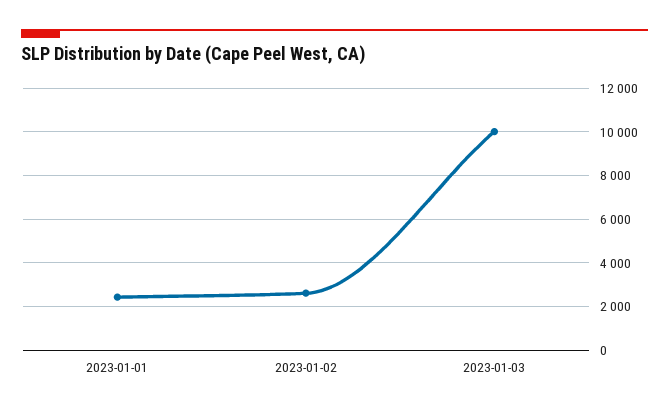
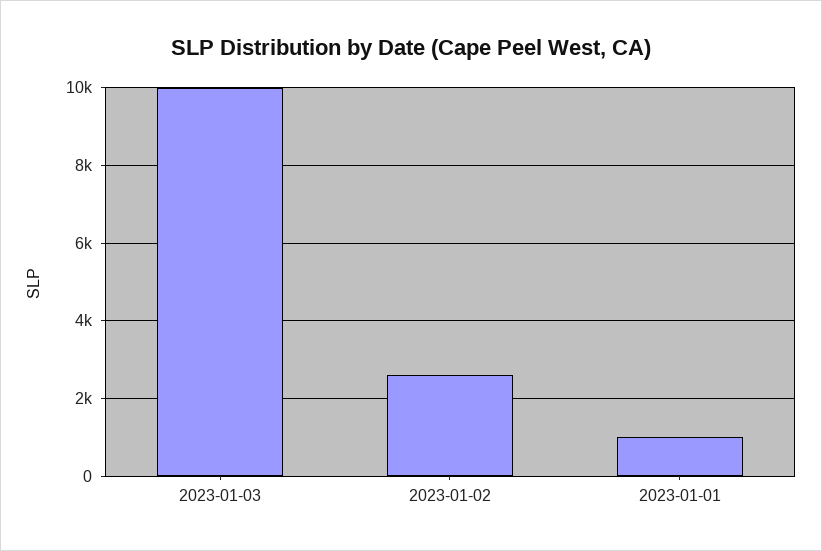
2023-01-01: 2500 -> 1000

